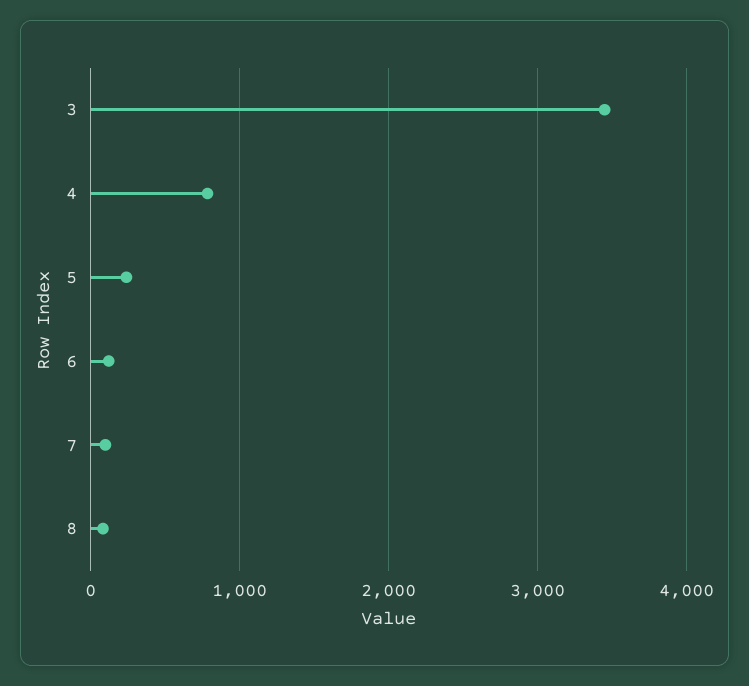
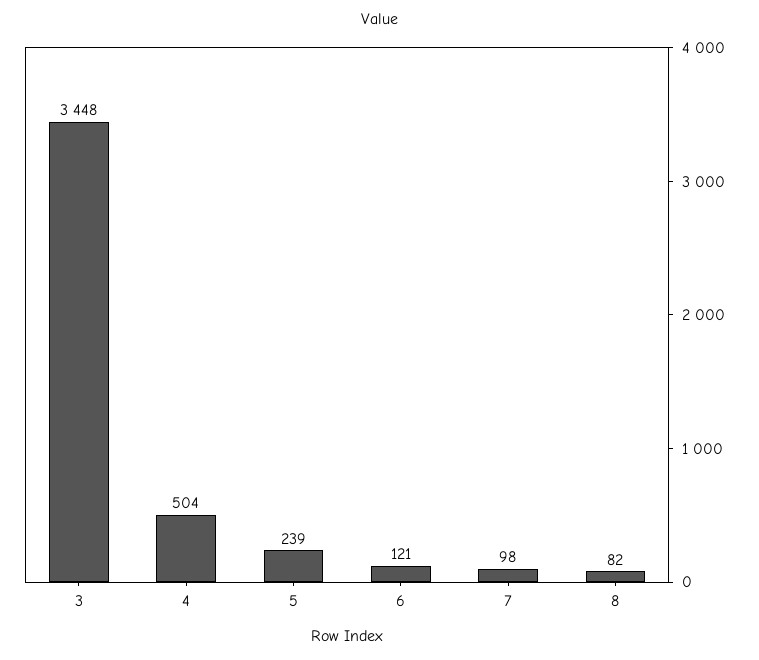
4: 800 -> 504

